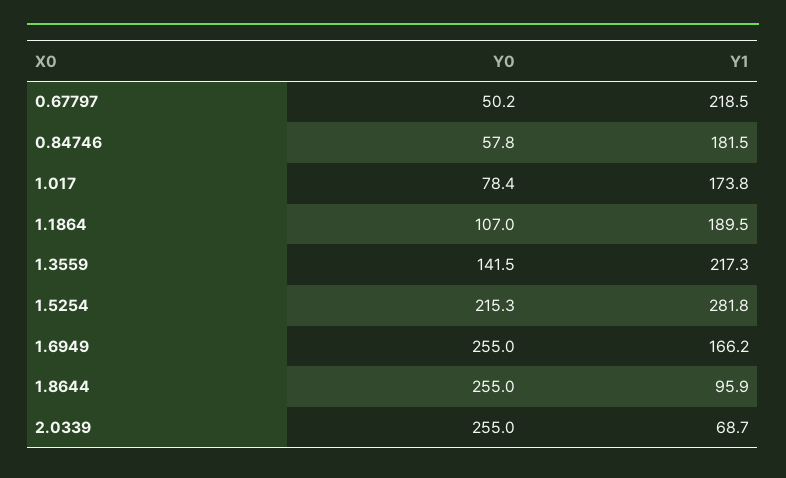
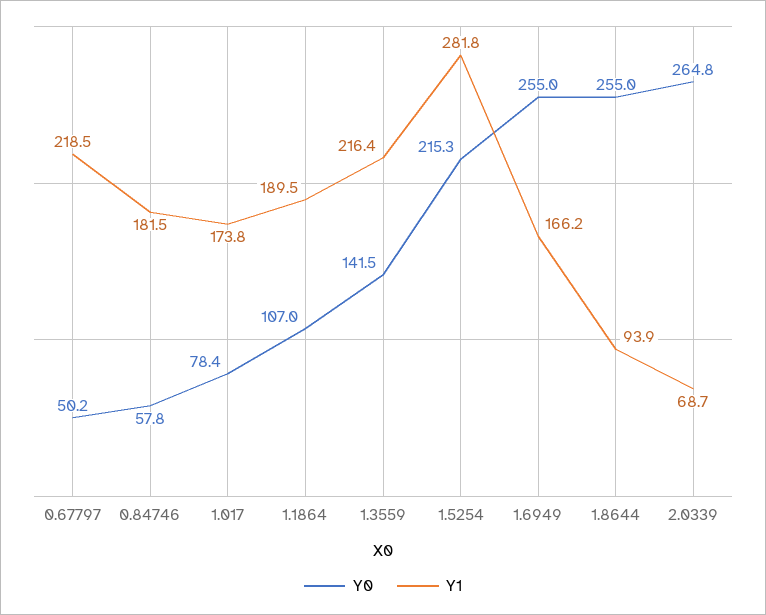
Y1, 1.3559: 217.3 -> 216.4
Y1, 1.8644: 95.9 -> 93.9
Y0, 2.0339: 255 -> 264.8

